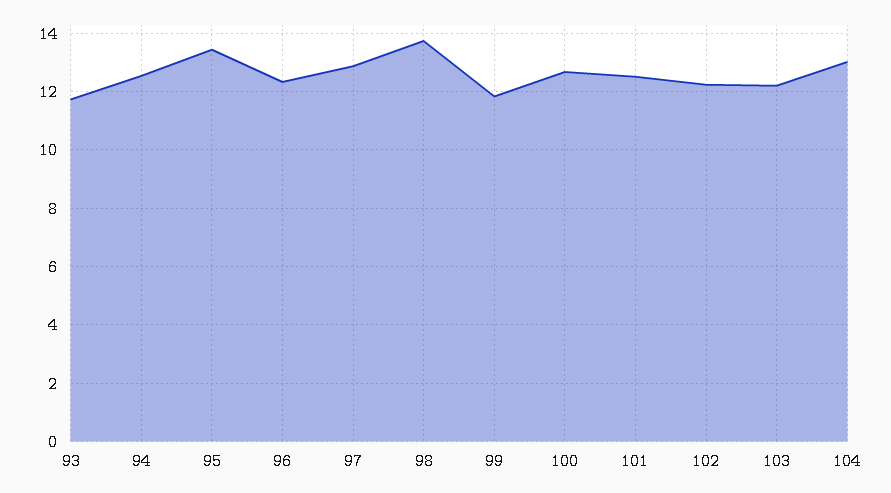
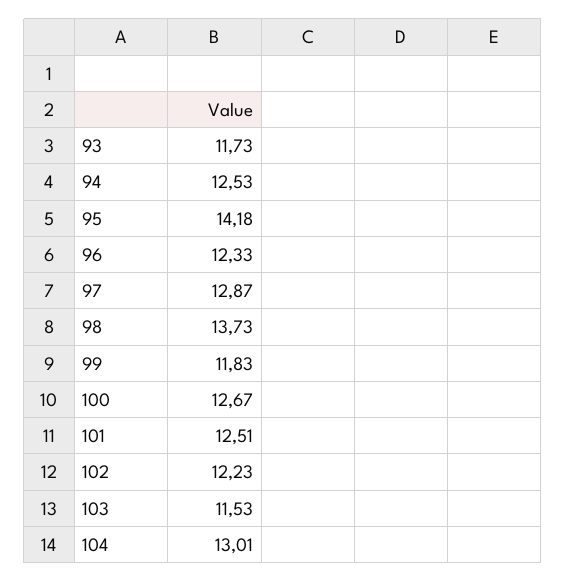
95: 13.5 -> 14.18
103: 12.25 -> 11.53

